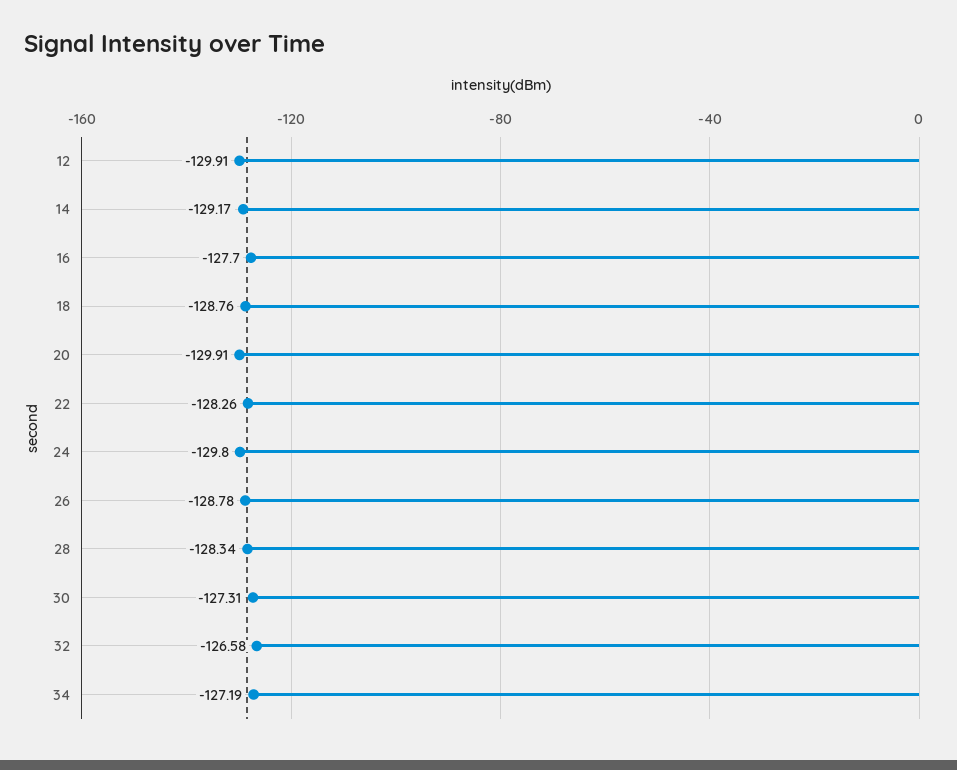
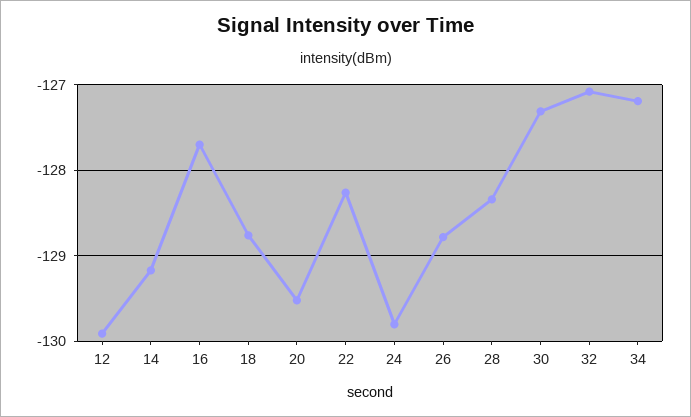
20: -129.91 -> -129.5
32: -126.58 -> -127.1

